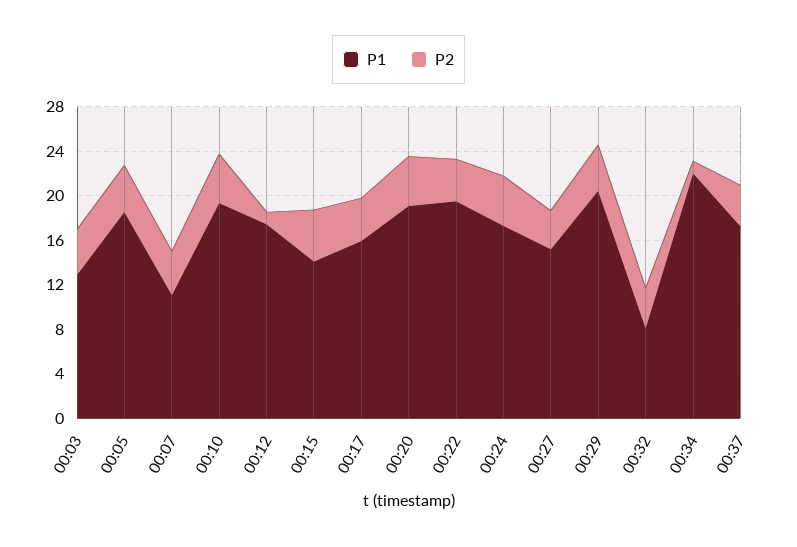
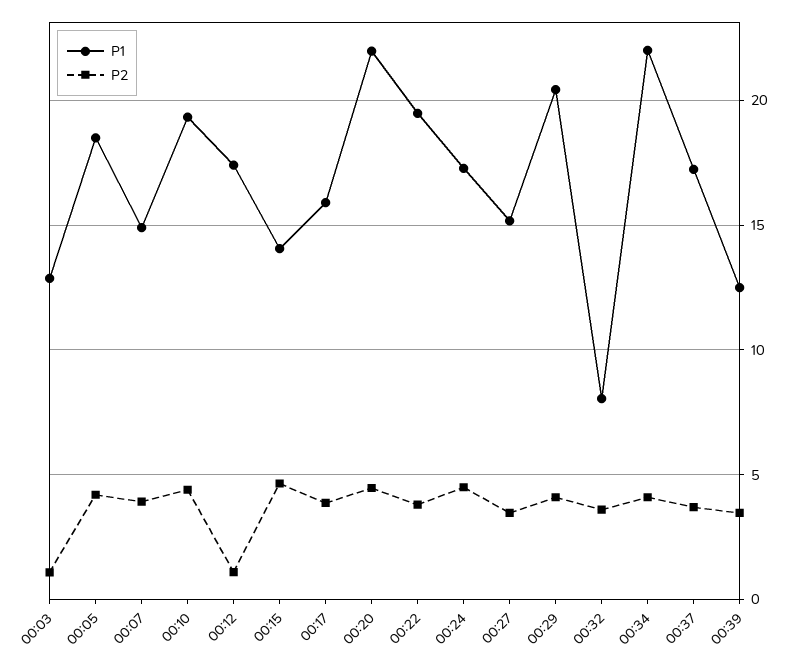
P2, 00:03: 4 -> 1
P1, 00:07: 11 -> 15
P1, 00:20: 19 -> 22
P2, 00:34: 1 -> 4
P1, 00:39: none -> 12.5
P2, 00:39: none -> 3.5

